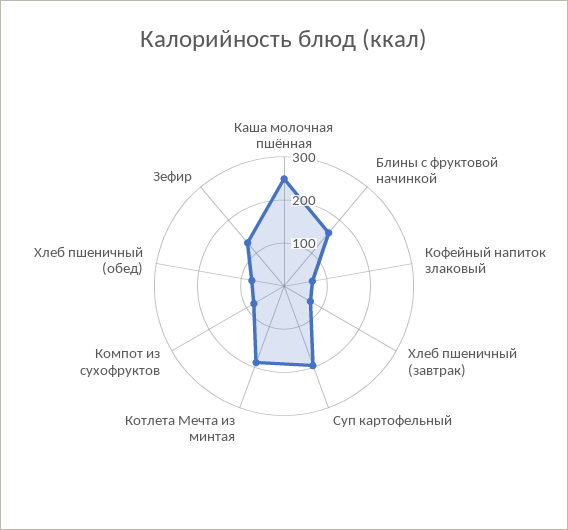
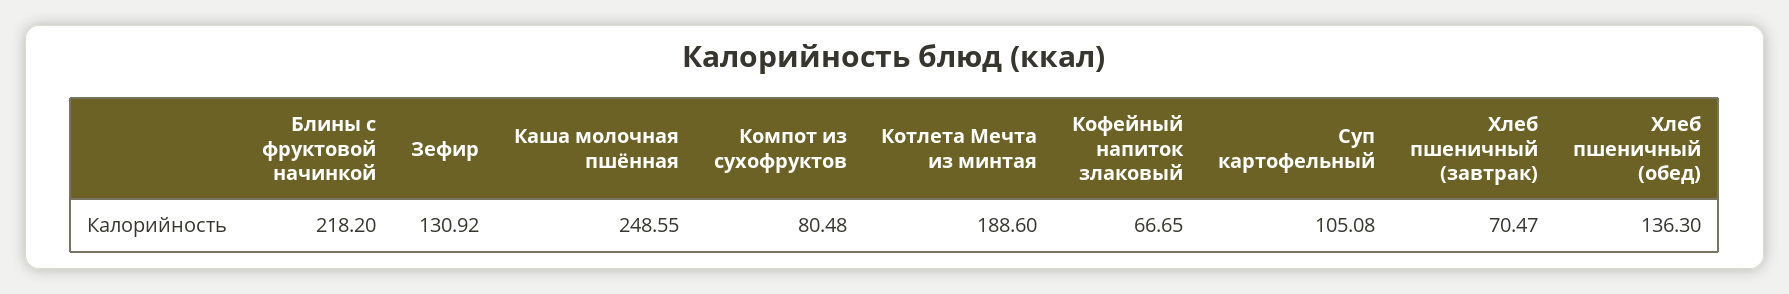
Блины с фруктовой начинкой: 160 -> 218.2
Суп картофельный: 200 -> 105.08
Хлеб пшеничный (обед): 80 -> 136.3

